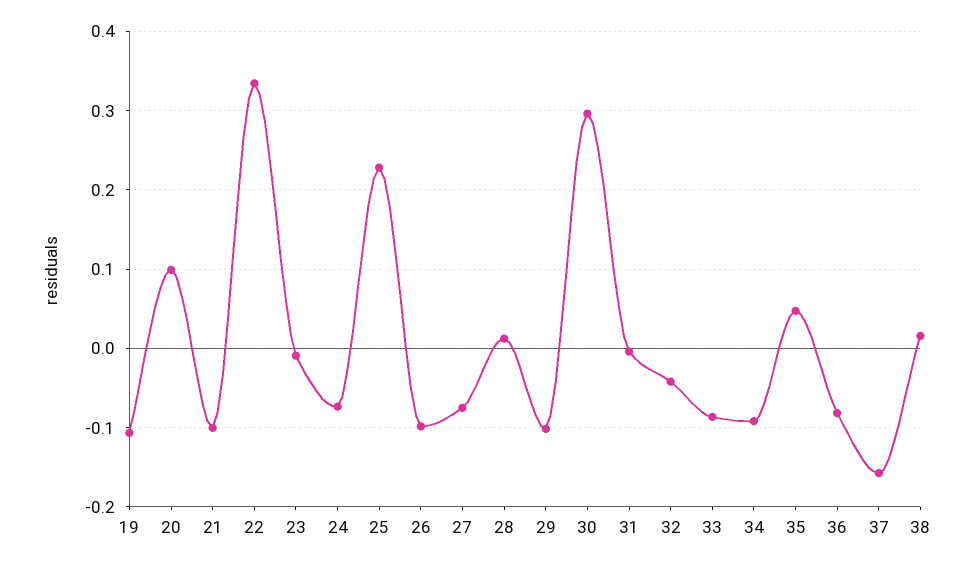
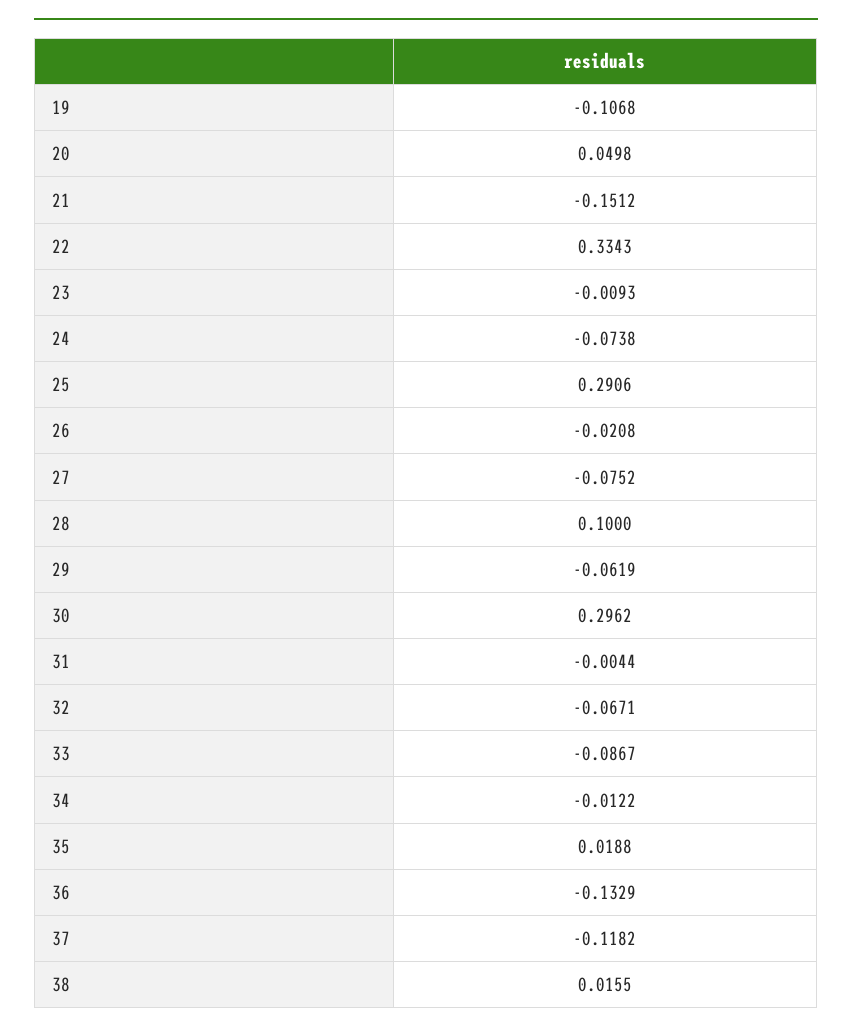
20: 0.1 -> 0.0498
21: -0.1 -> -0.1512
25: 0.23 -> 0.2906
26: -0.1 -> -0.0208
28: 0.01 -> 0.1
29: -0.1 -> -0.0619
32: -0.04 -> -0.0671
34: -0.09 -> -0.0122
35: 0.05 -> 0.0188
36: -0.08 -> -0.1329
37: -0.16 -> -0.1182

